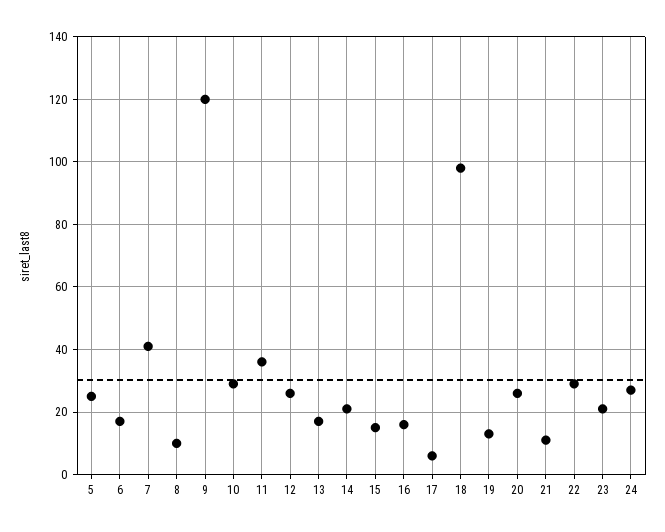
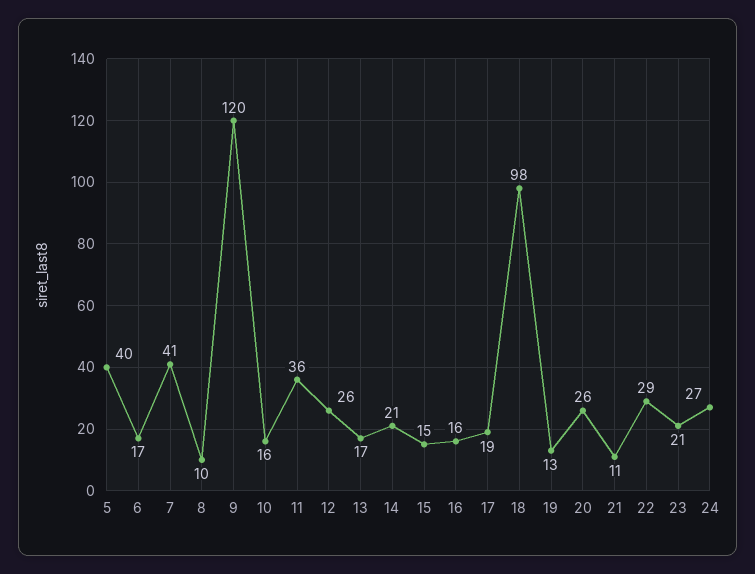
5: 25 -> 40
10: 30 -> 16
17: 5 -> 19

